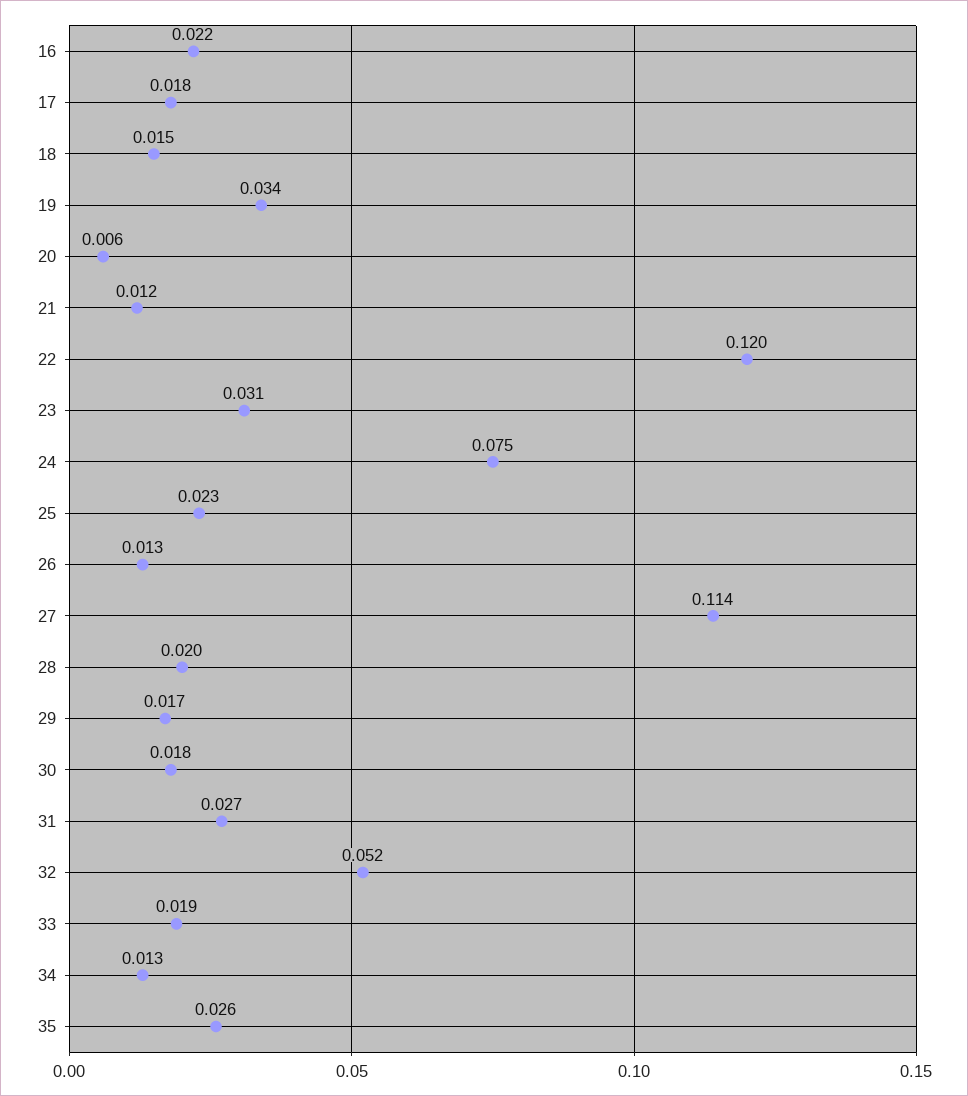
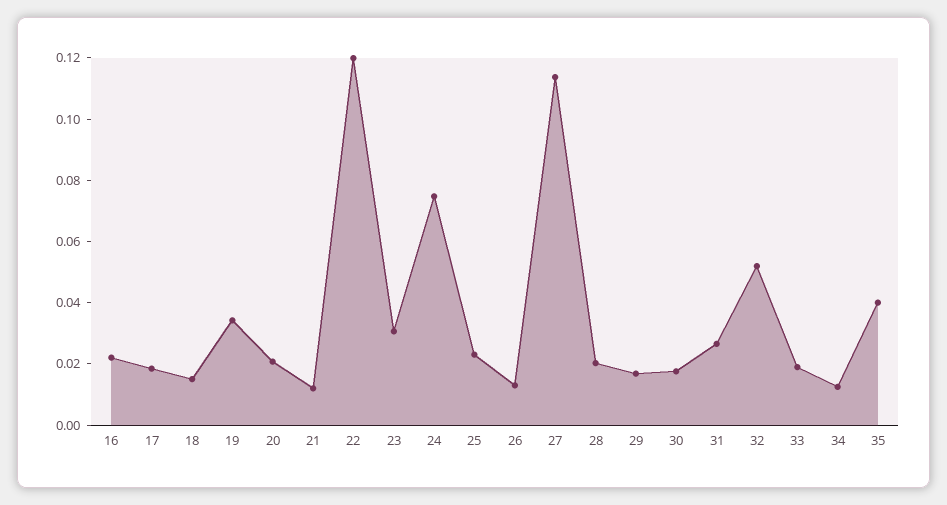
20: 0.006 -> 0.02
35: 0.026 -> 0.04

